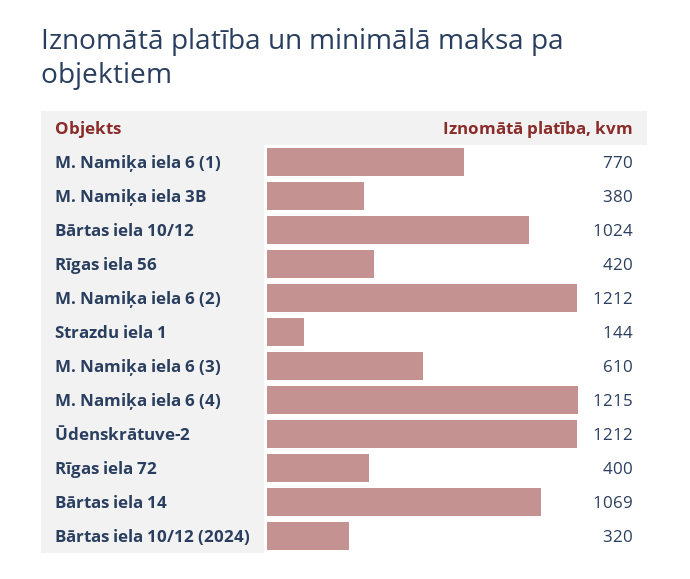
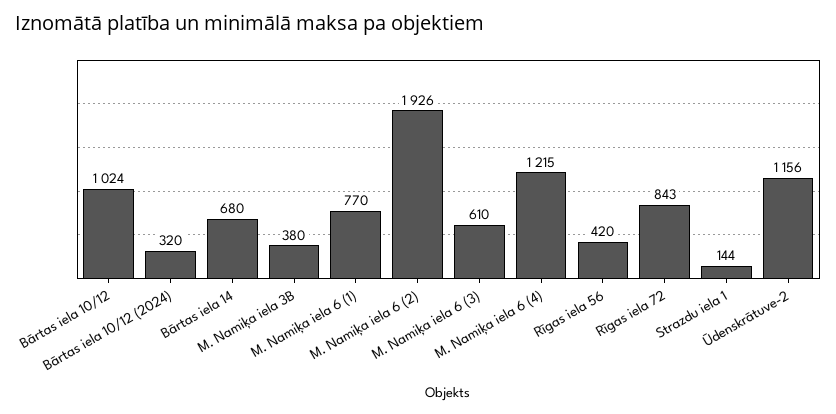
M. Namiķa iela 6 (2): 1212 -> 1926
Ūdenskrātuve-2: 1212 -> 1156
Rīgas iela 72: 400 -> 843
Bārtas iela 14: 1069 -> 680

